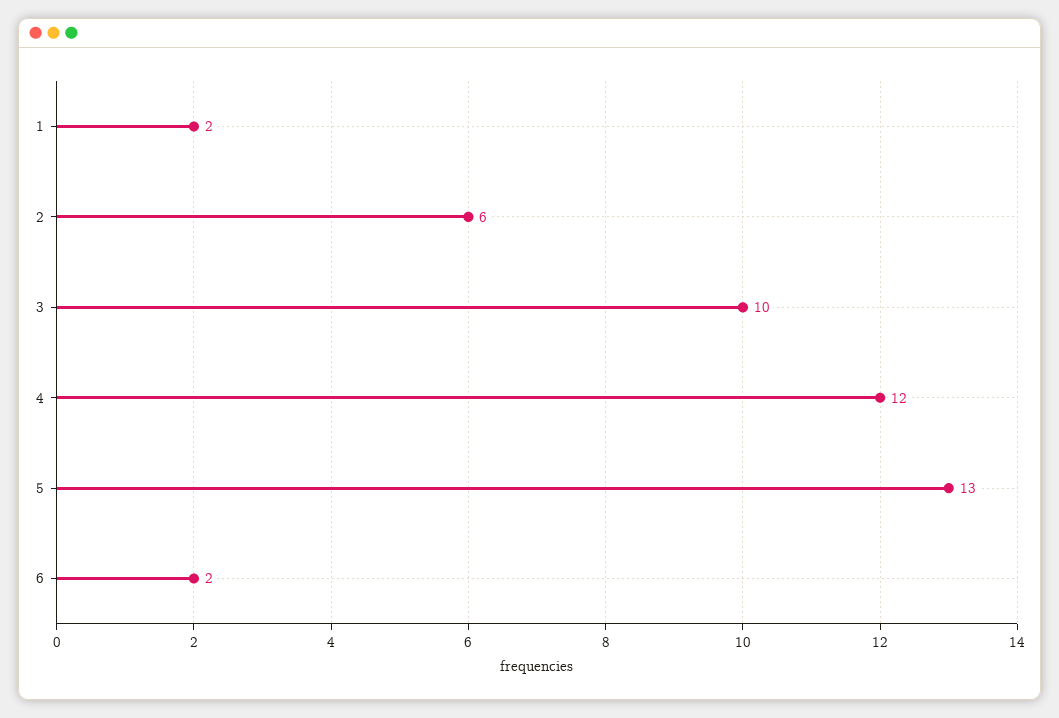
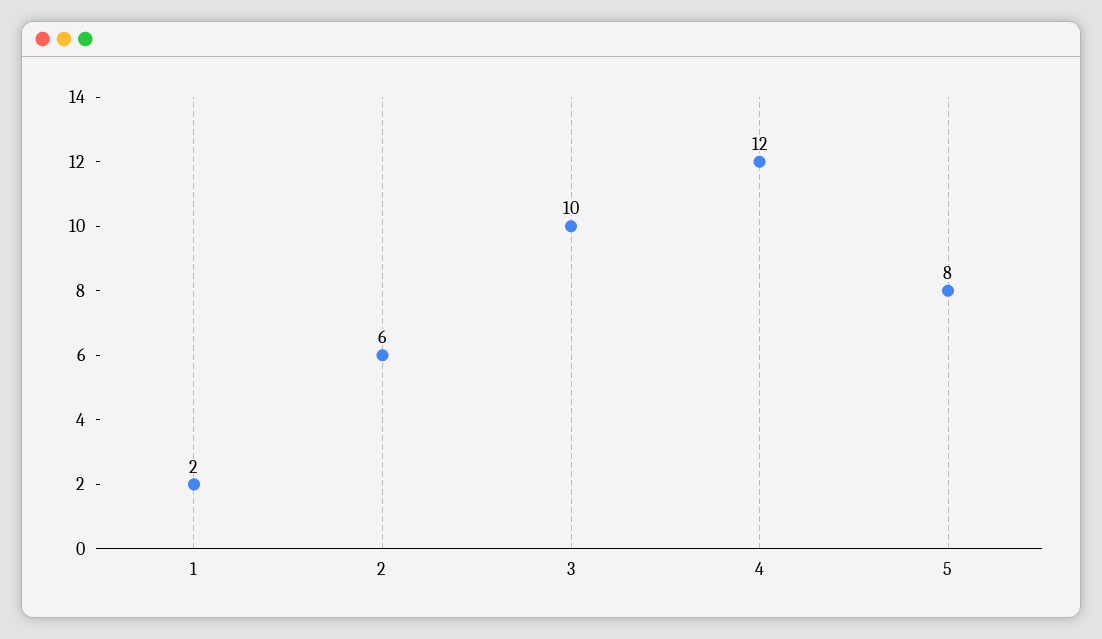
5: 13 -> 8
6: 2 -> none

